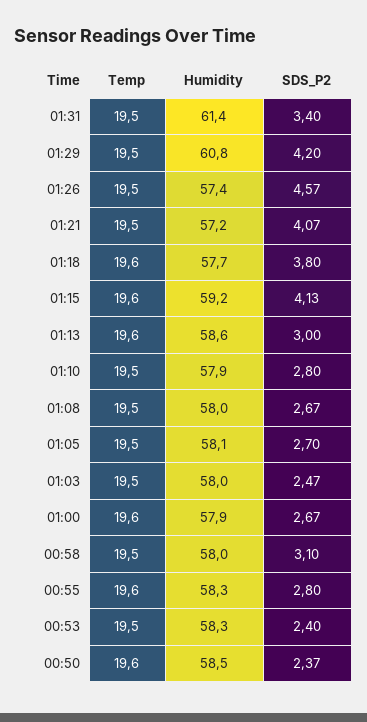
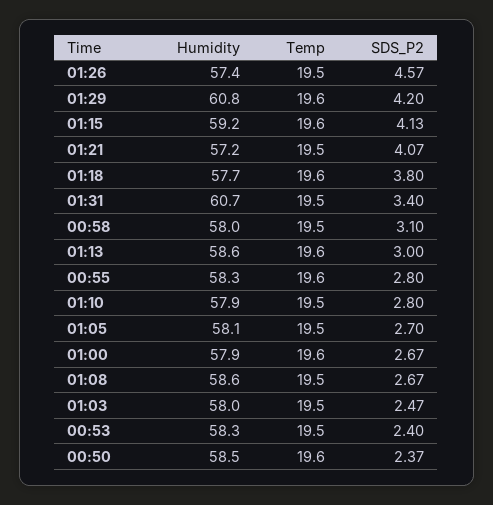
Humidity, 01:31: 61.4 -> 60.7
Temp, 01:29: 19.5 -> 19.6
Humidity, 01:08: 58 -> 58.6

